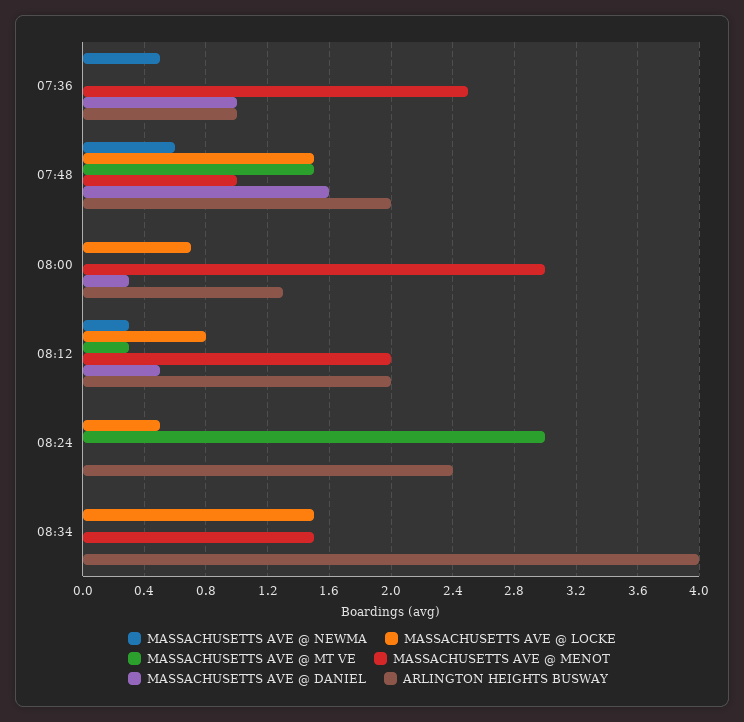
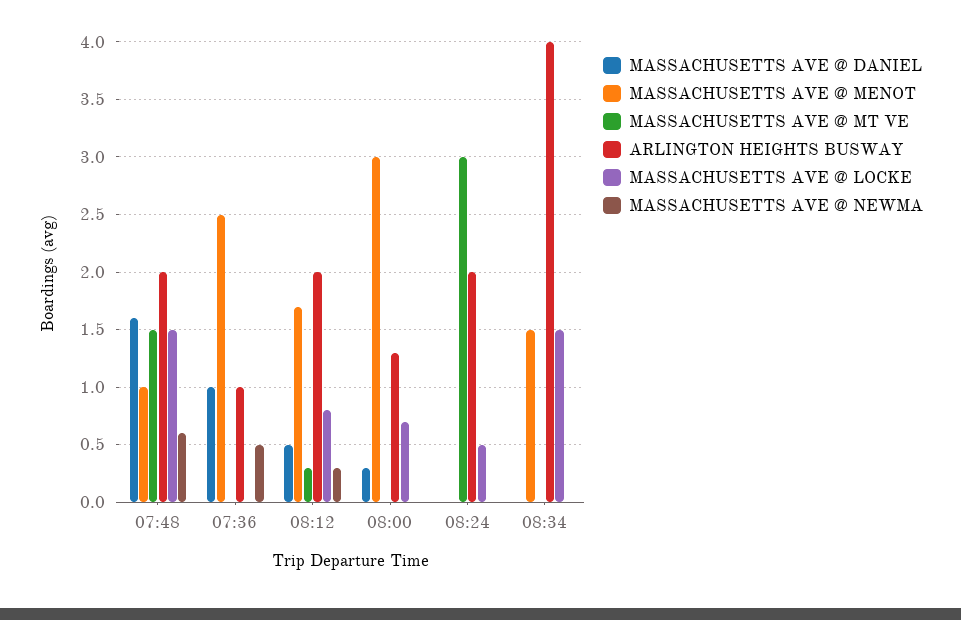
MASSACHUSETTS AVE @ MENOT, 08:12: 2 -> 1.7
ARLINGTON HEIGHTS BUSWAY, 08:24: 2.4 -> 2

